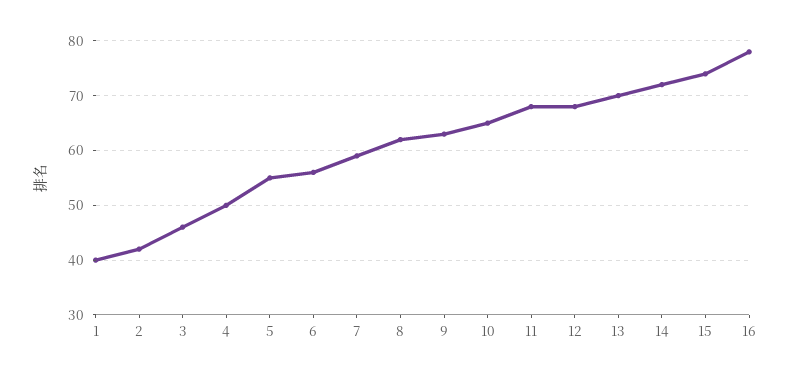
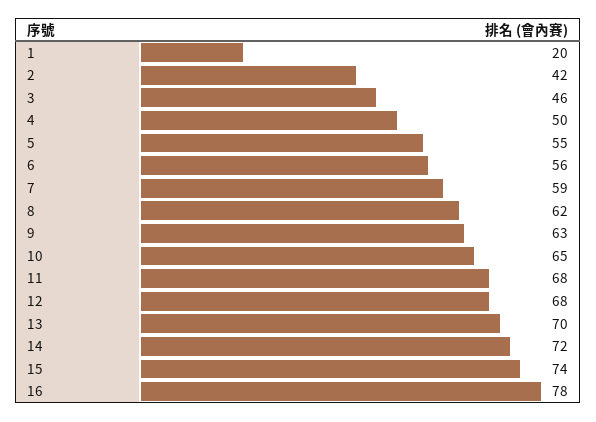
1: 40 -> 20

